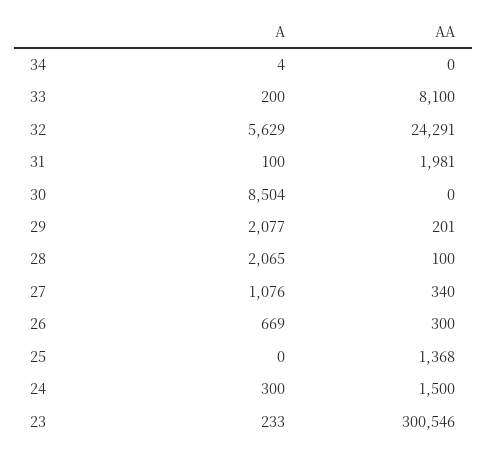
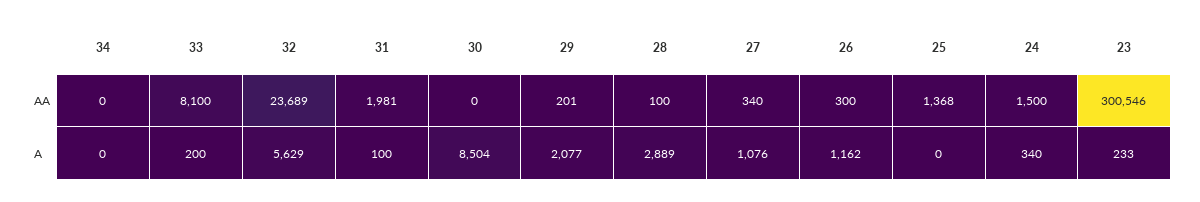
A, 34: 4 -> 0
AA, 32: 24291 -> 23689
A, 28: 2065 -> 2889
A, 26: 669 -> 1162
A, 24: 300 -> 340

